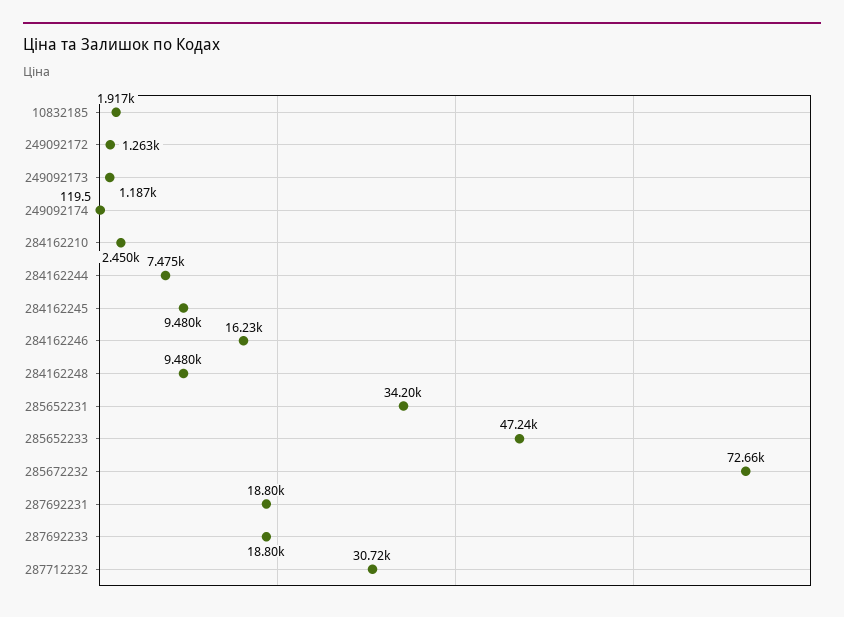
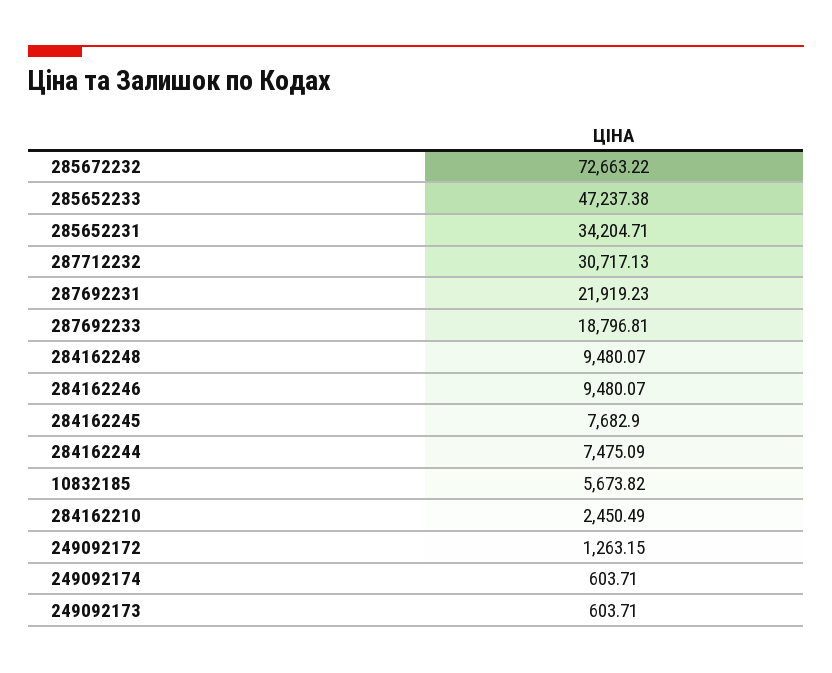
10832185: 1917 -> 5673.82
249092173: 1187 -> 603.71
249092174: 119.5 -> 603.71
284162245: 9480 -> 7682.9
284162246: 16230 -> 9480.07
287692231: 18800 -> 21919.23

